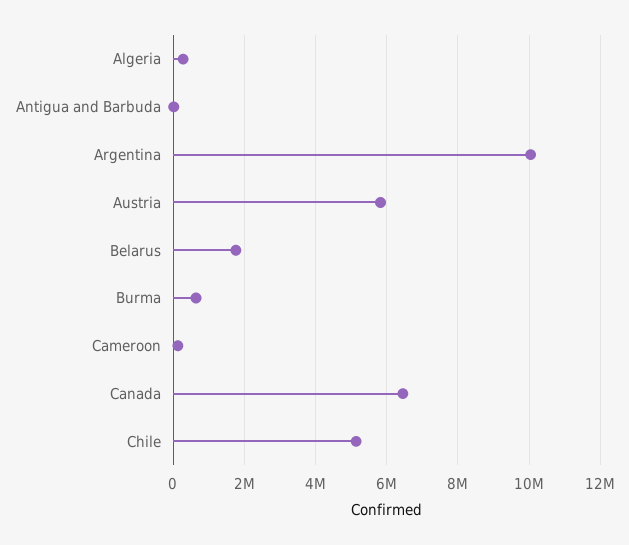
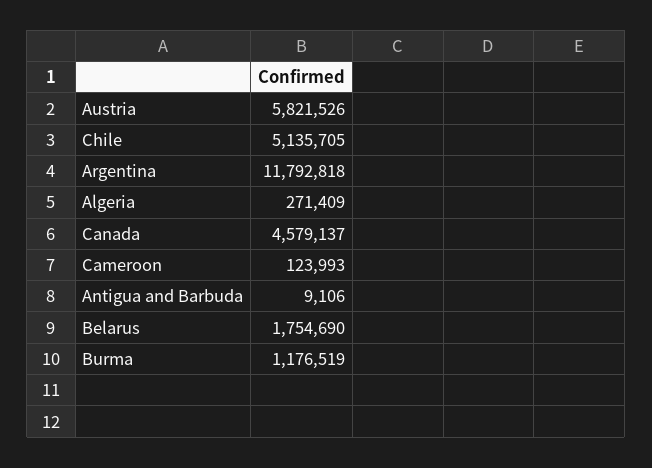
Argentina: 10000000 -> 11792818
Burma: 600000 -> 1176519
Canada: 6400000 -> 4579137

